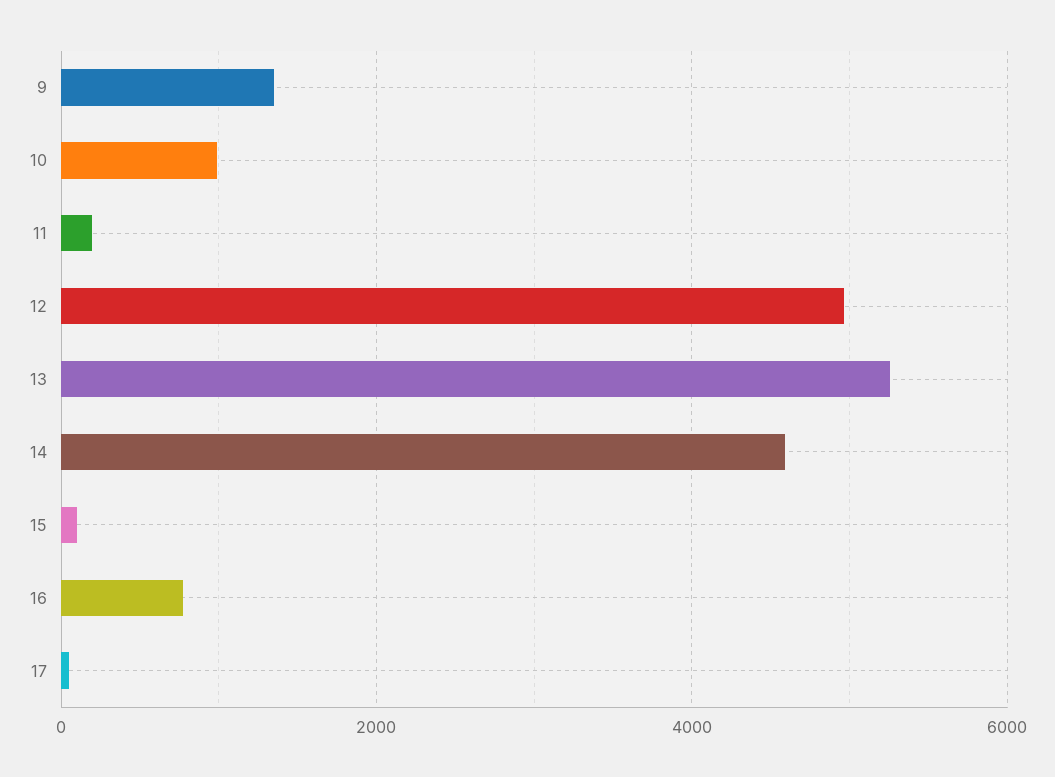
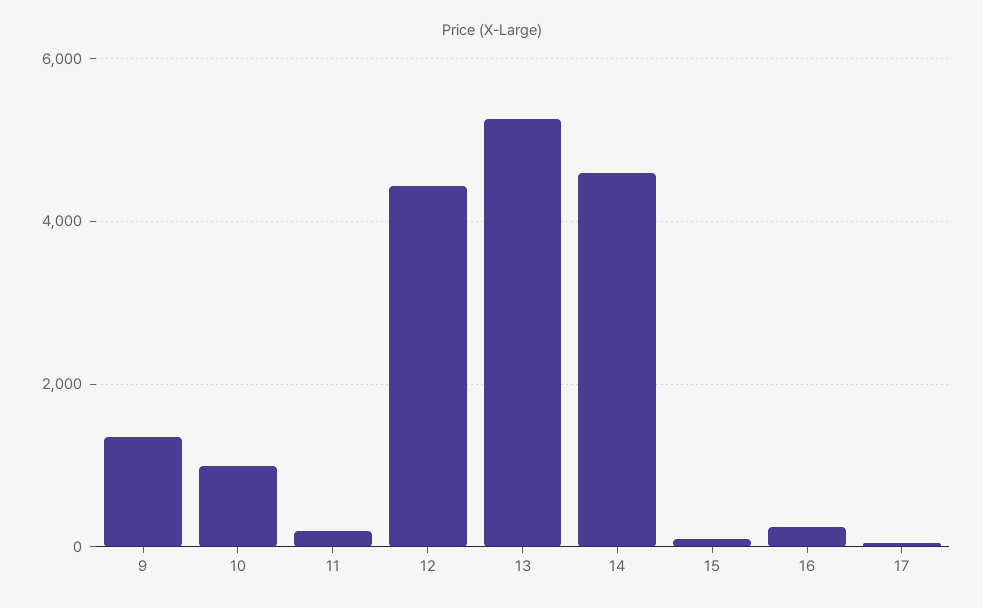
12: 5000 -> 4400
16: 800 -> 200

